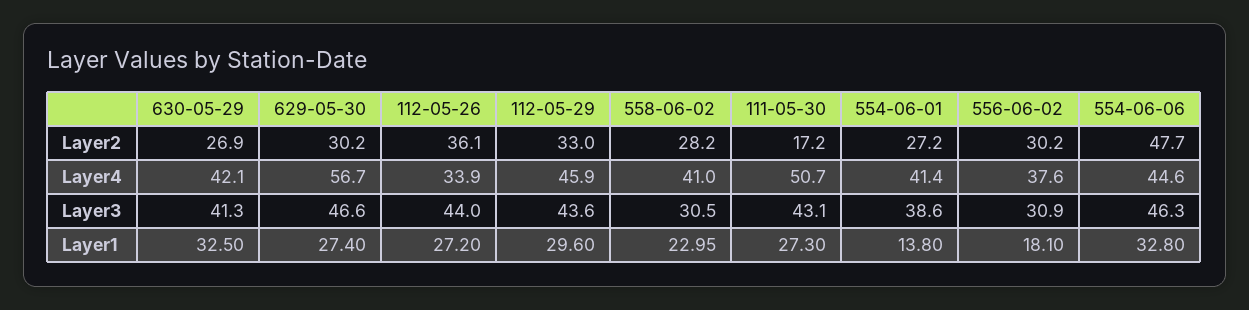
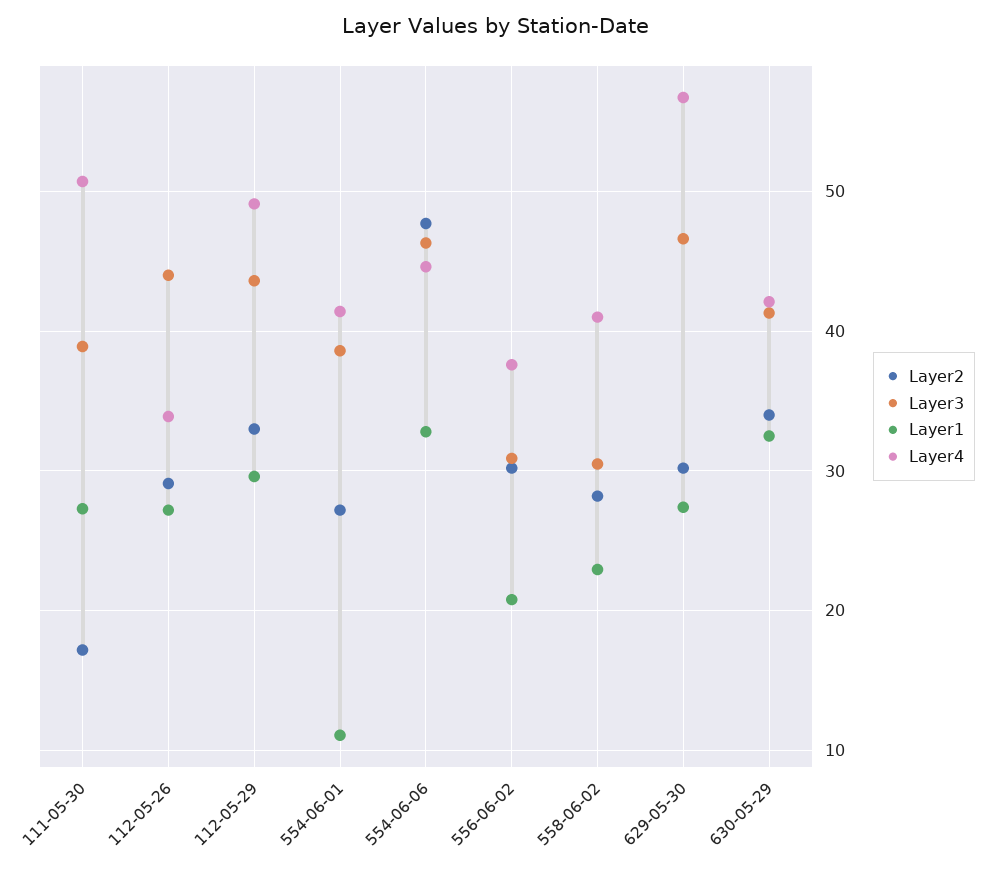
Layer2, 630-05-29: 26.9 -> 34
Layer2, 112-05-26: 36.1 -> 29
Layer4, 112-05-29: 45.9 -> 49
Layer3, 111-05-30: 43.1 -> 39
Layer1, 554-06-01: 13.8 -> 11
Layer1, 556-06-02: 18.1 -> 21

